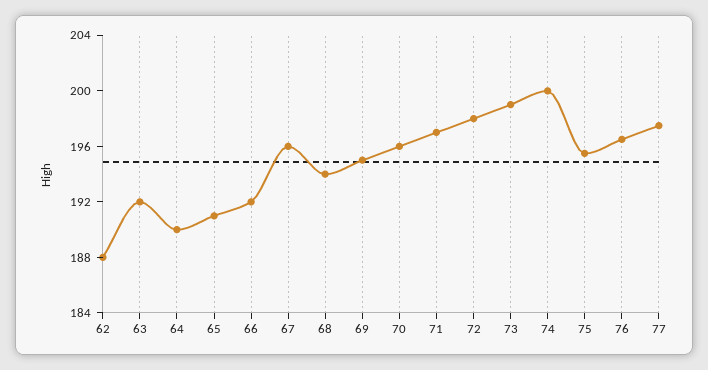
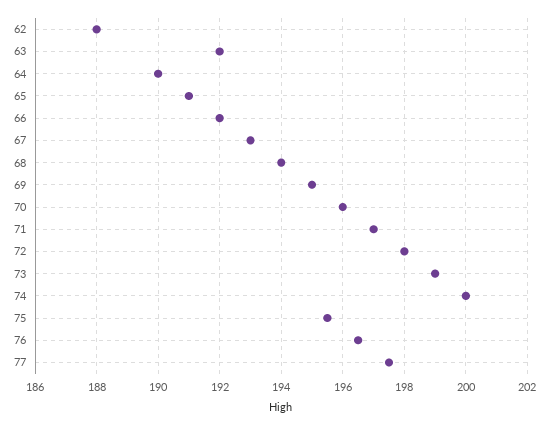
67: 196 -> 193

